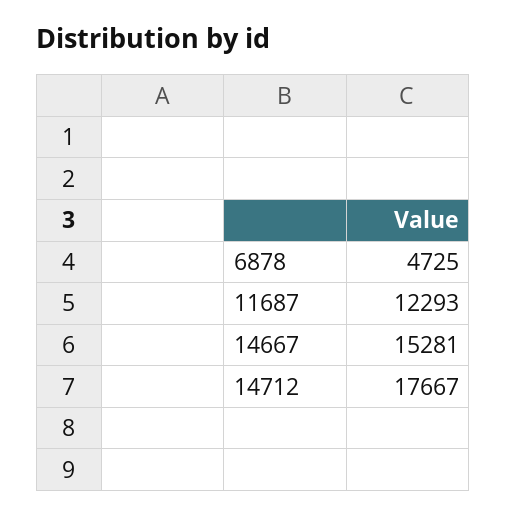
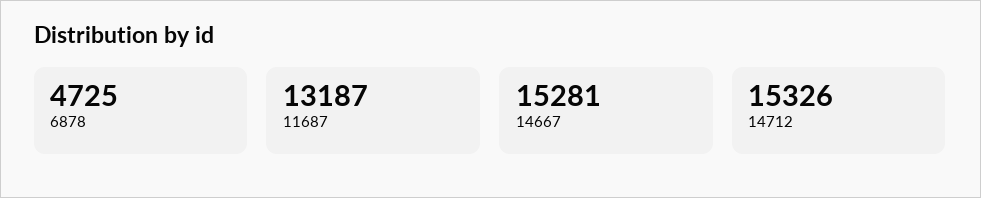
11687: 12293 -> 13187
14712: 17667 -> 15326

